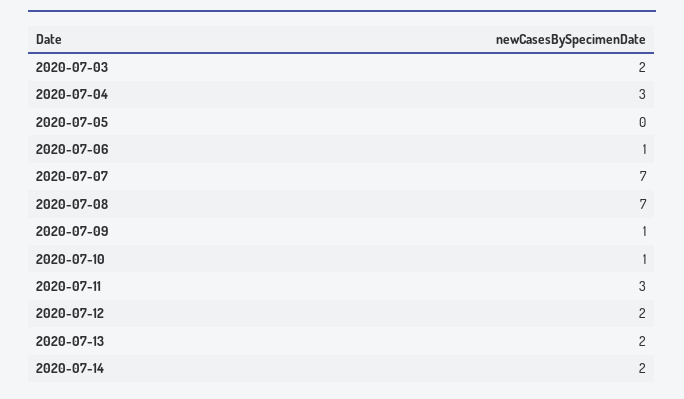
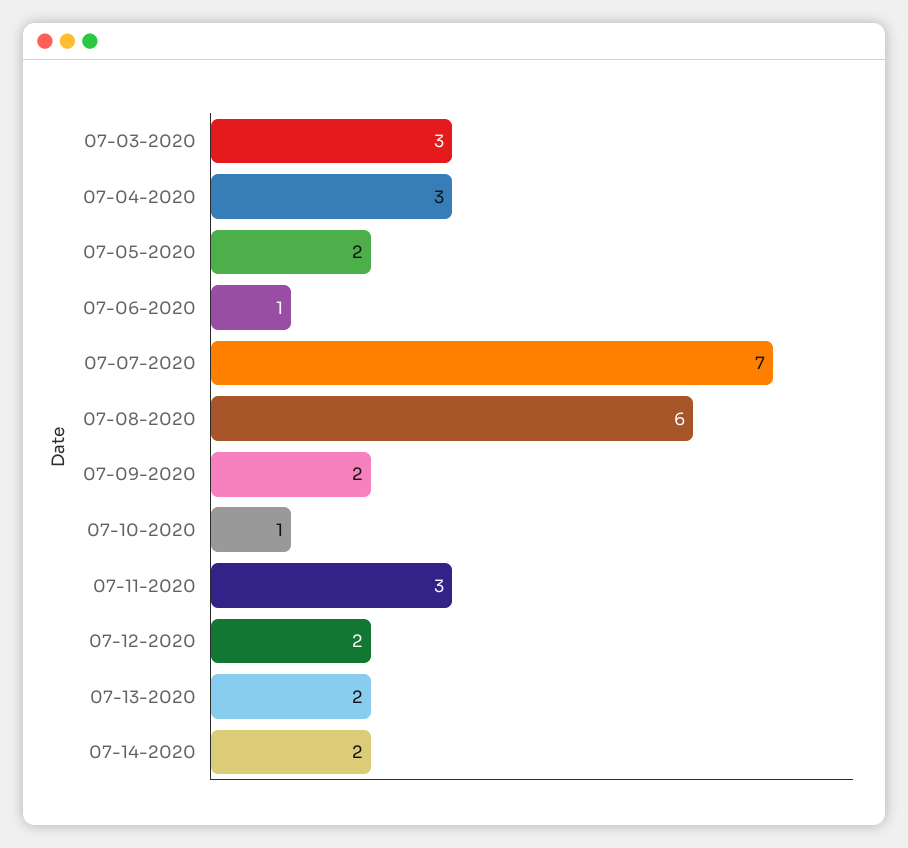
2020-07-03: 2 -> 3
2020-07-05: 0 -> 2
2020-07-08: 7 -> 6
2020-07-09: 1 -> 2

